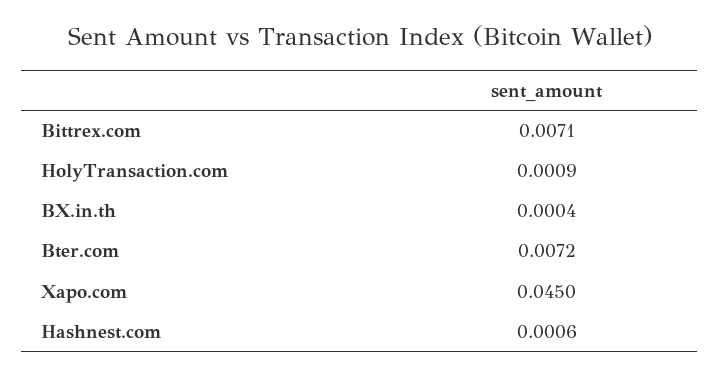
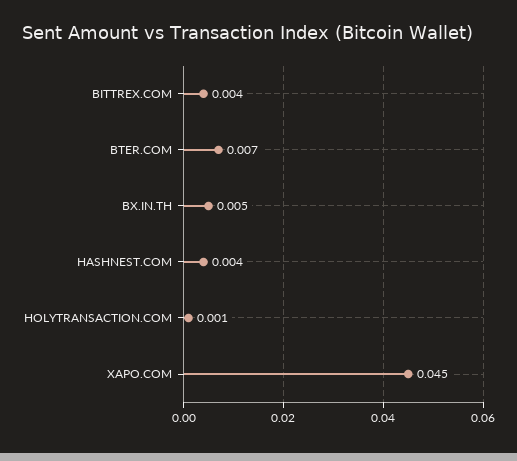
Bittrex.com: 0.0071 -> 0.004
BX.in.th: 0.0004 -> 0.005
Hashnest.com: 0.0006 -> 0.004

